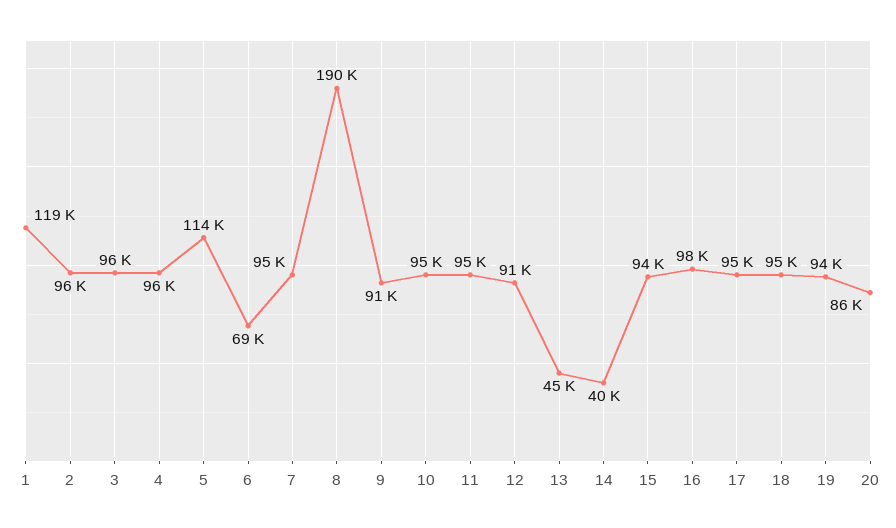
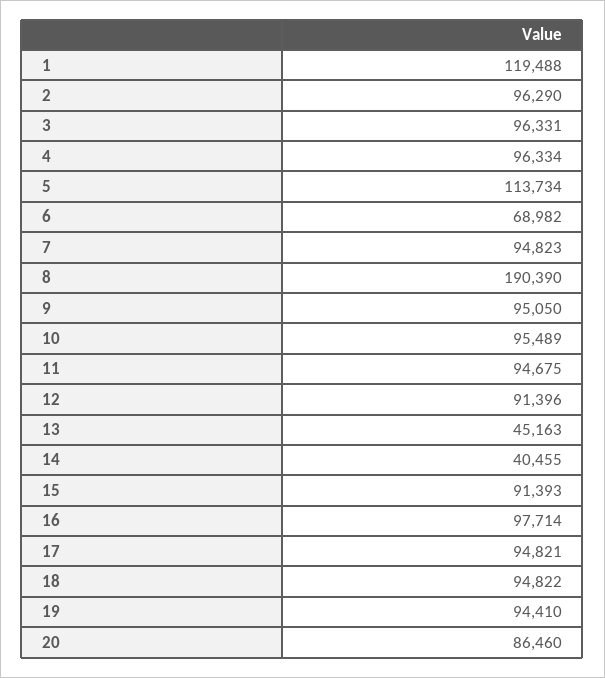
9: 91000 -> 95050
15: 94000 -> 91393

